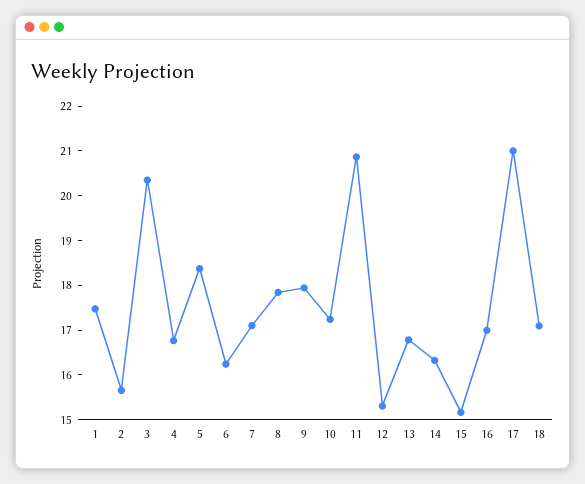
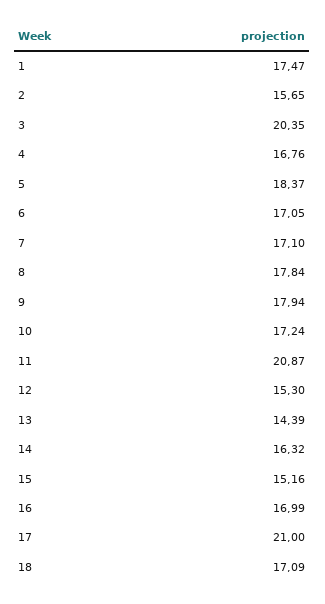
6: 16.2 -> 17.05
13: 16.8 -> 14.39

